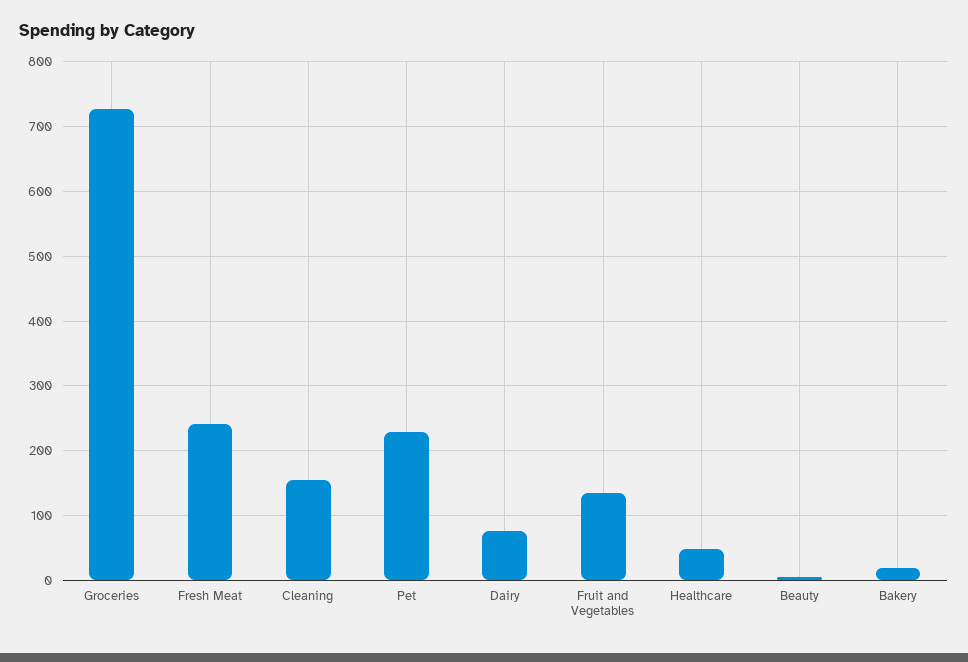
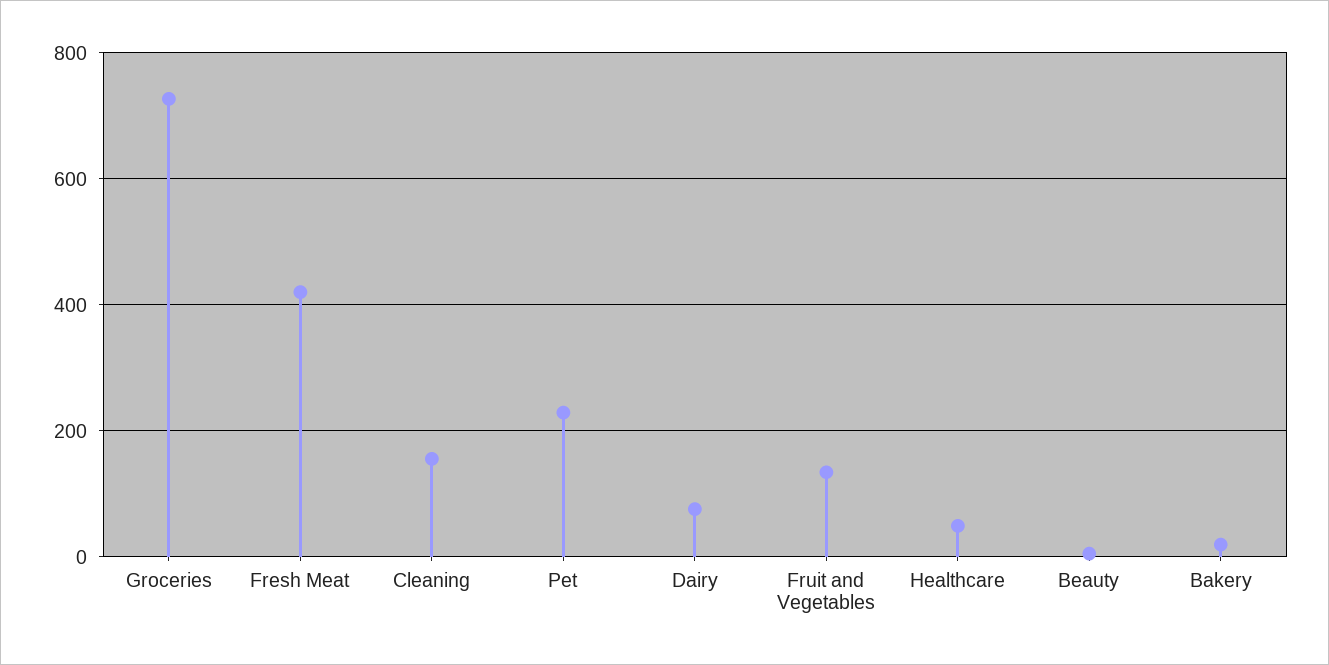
Fresh Meat: 240 -> 420

